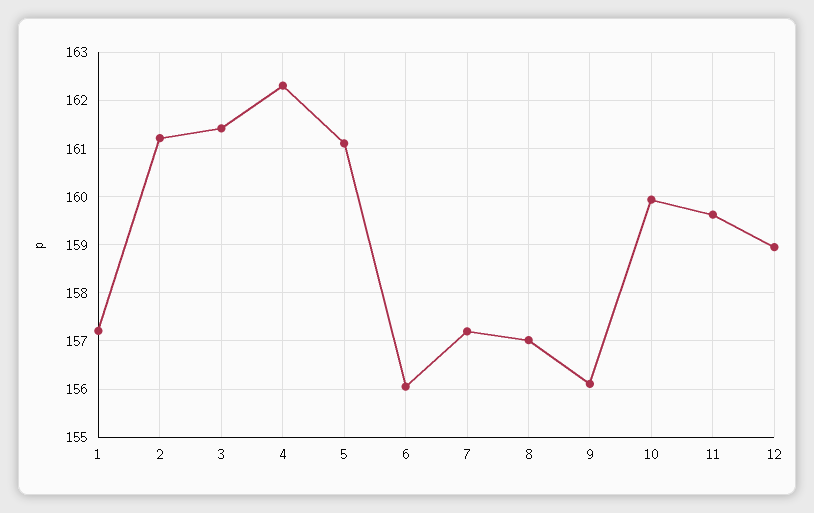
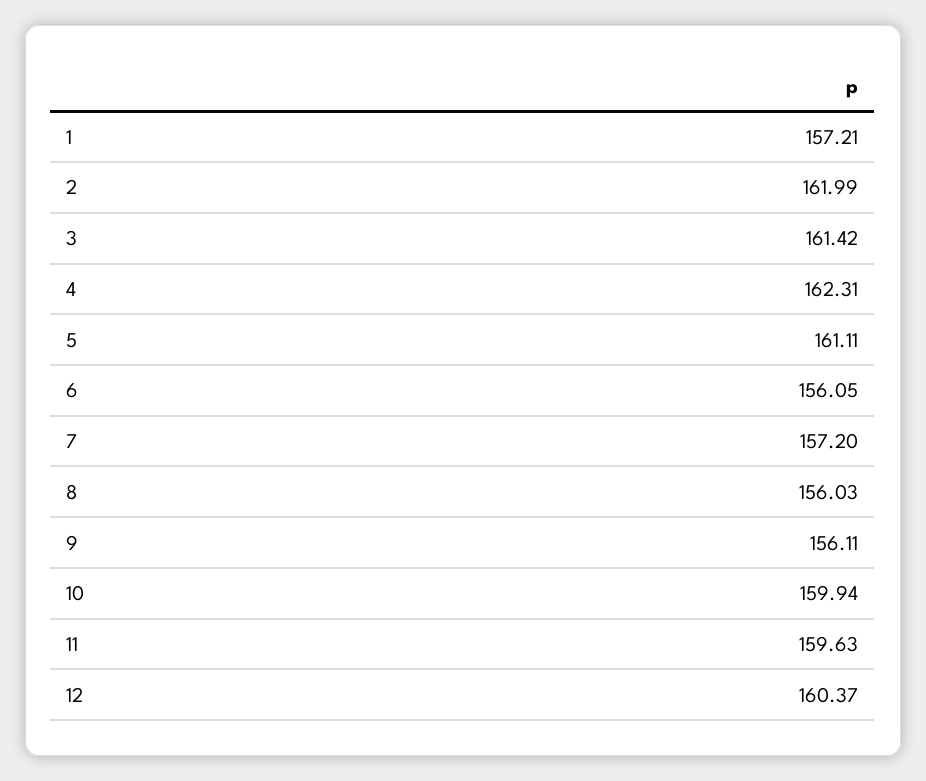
2: 161.2 -> 161.99
8: 157 -> 156.03
12: 159 -> 160.37

